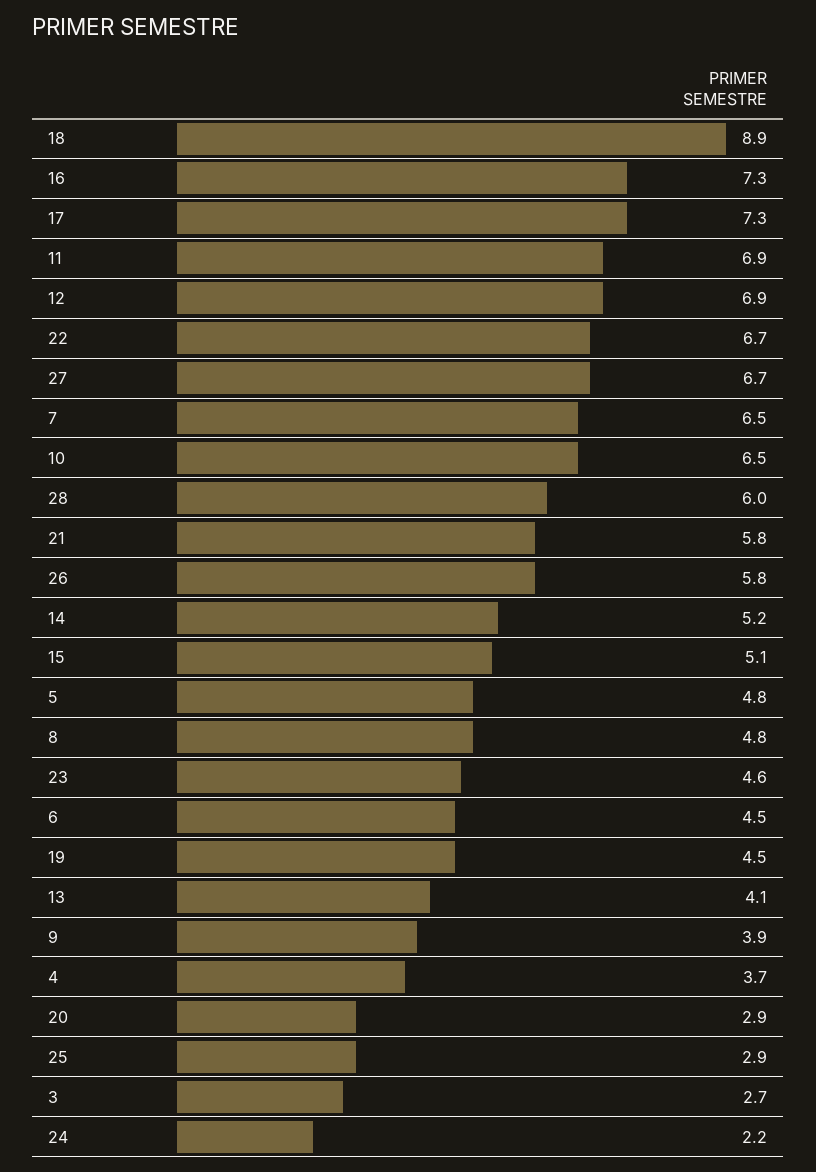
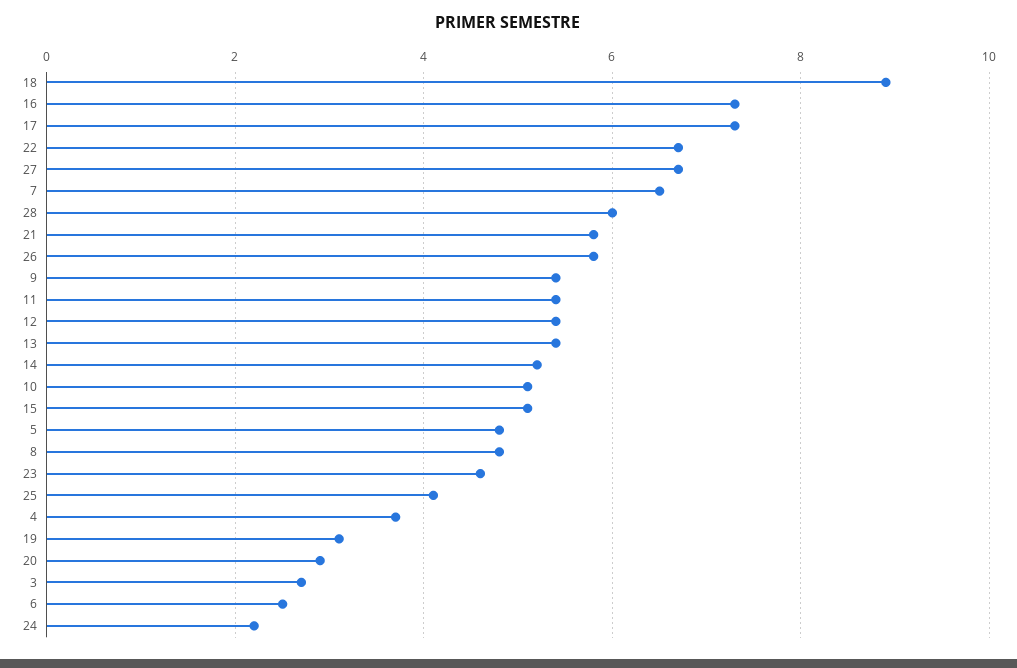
11: 6.9 -> 5.5
12: 6.9 -> 5.5
10: 6.5 -> 5
6: 4.5 -> 2.5
19: 4.5 -> 3
13: 4.1 -> 5.5
9: 3.9 -> 5.5
25: 2.9 -> 4

